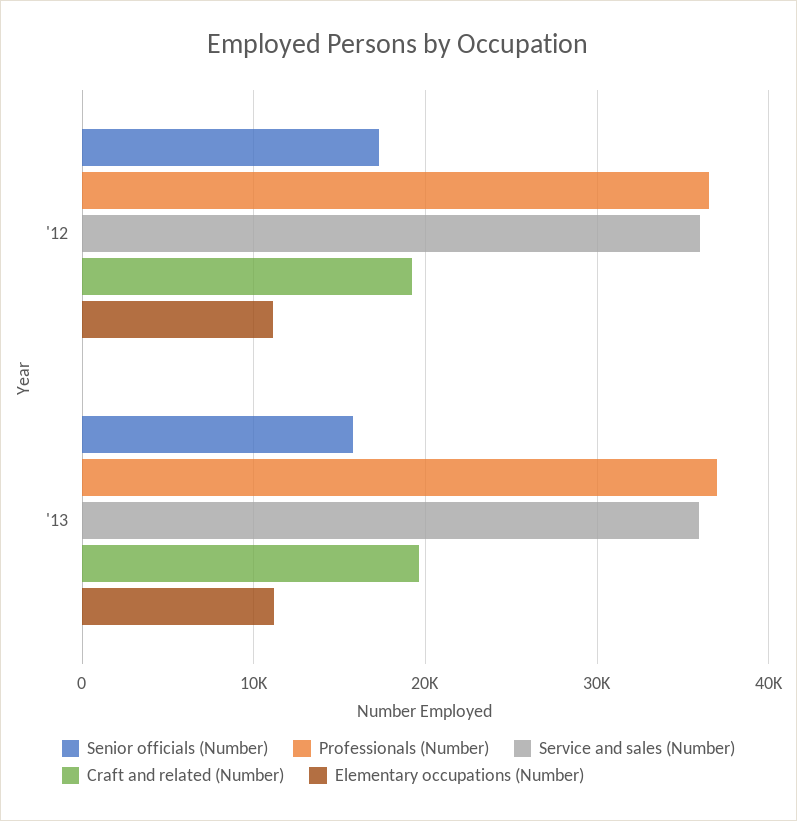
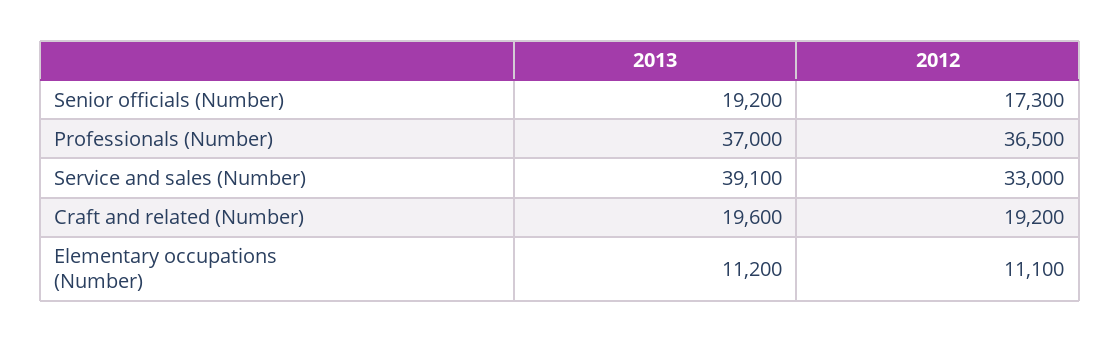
Service and sales (Number), '12: 36000 -> 33000
Senior officials (Number), '13: 16000 -> 19200
Service and sales (Number), '13: 36000 -> 39100

